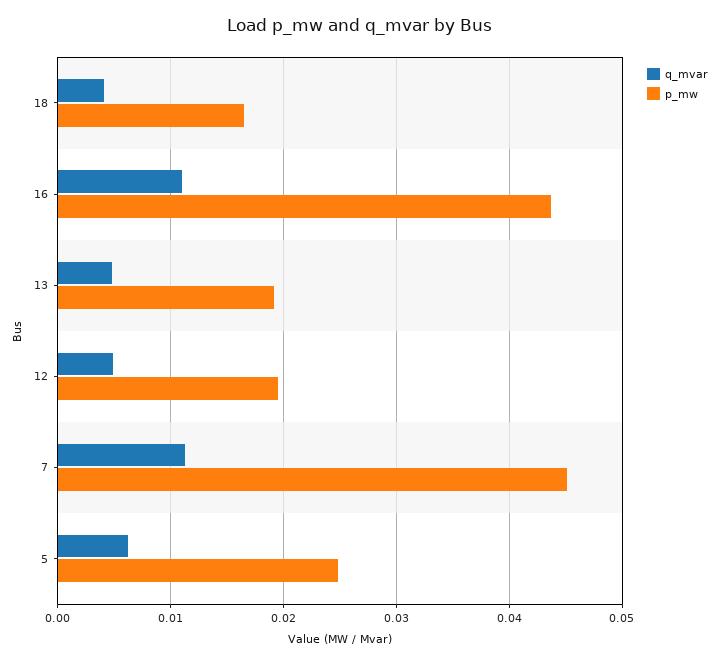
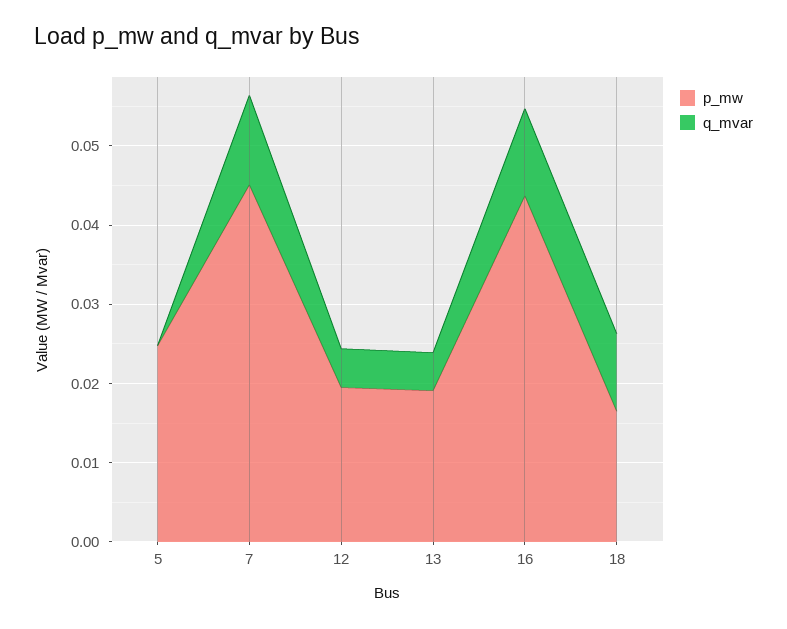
q_mvar, 18: 0.004 -> 0.01
q_mvar, 5: 0.006 -> 0

